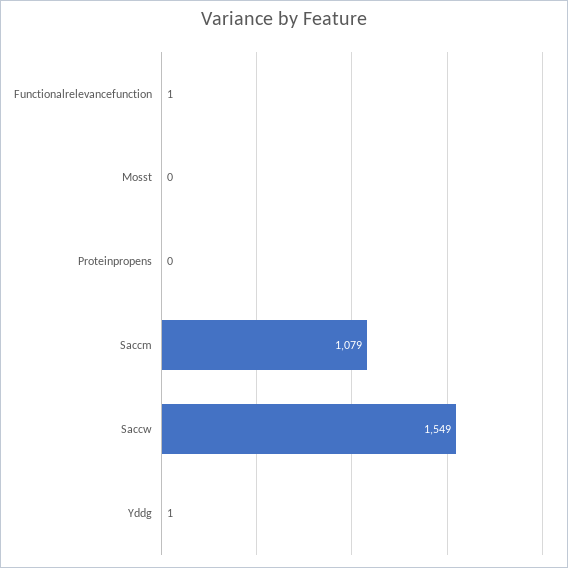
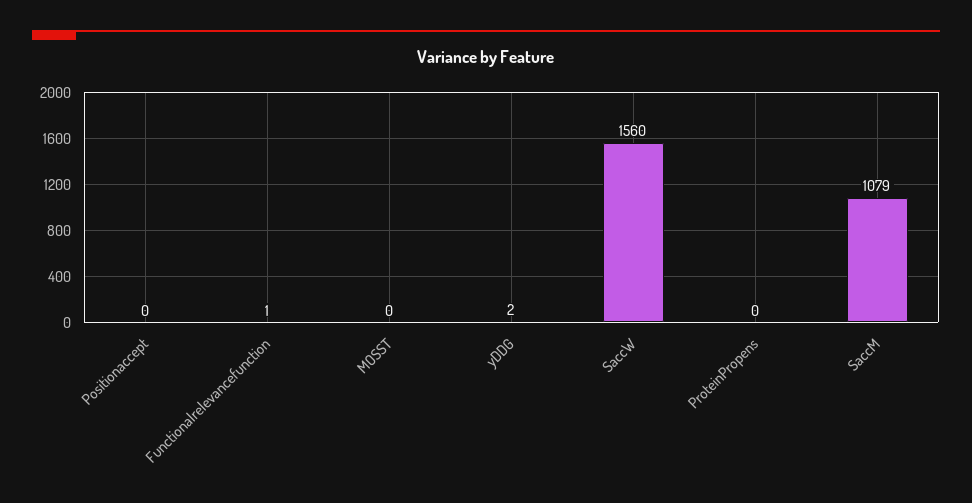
Saccw: 1549 -> 1560
Yddg: 1 -> 2
Positionaccept: none -> 0

